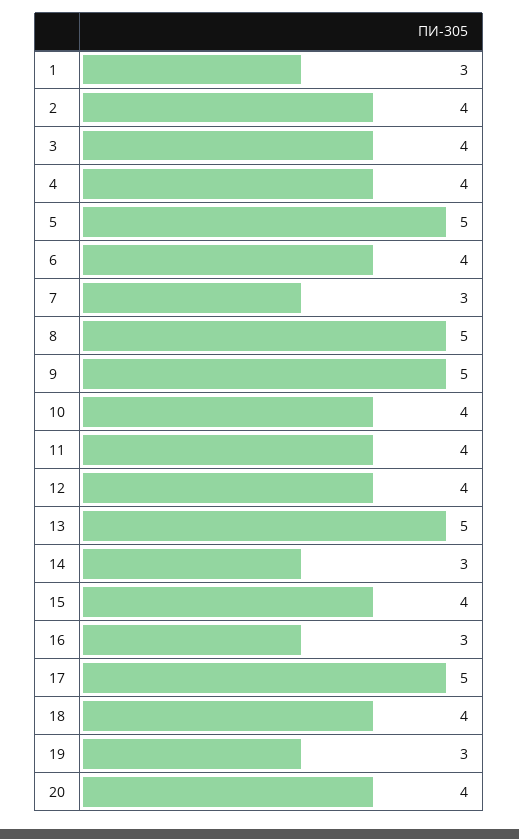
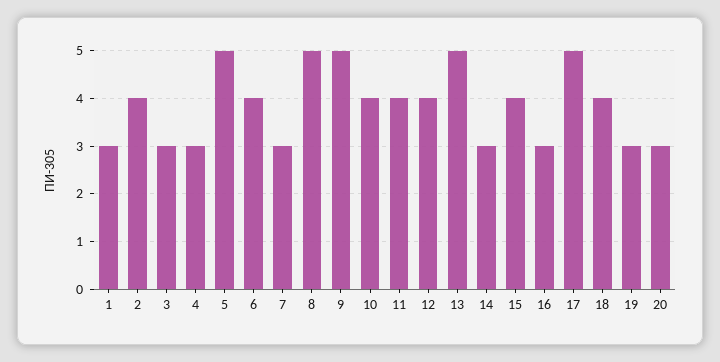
3: 4 -> 3
4: 4 -> 3
20: 4 -> 3

